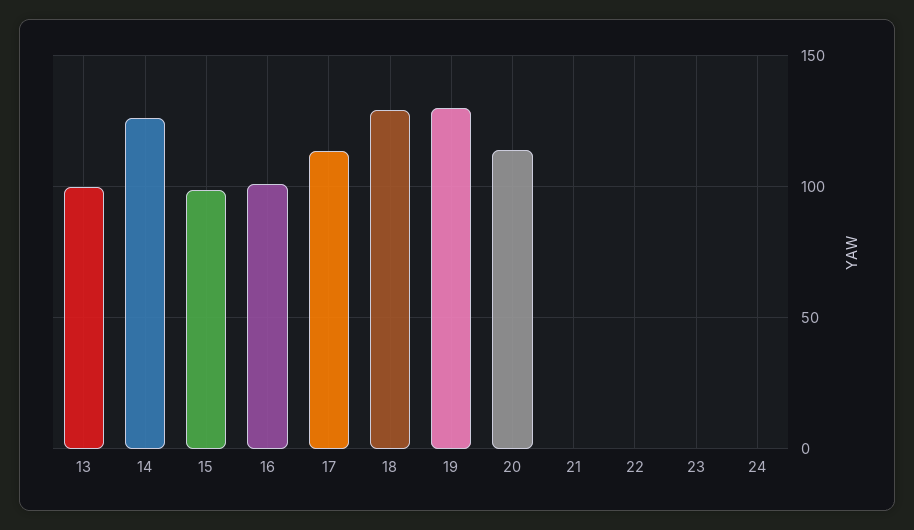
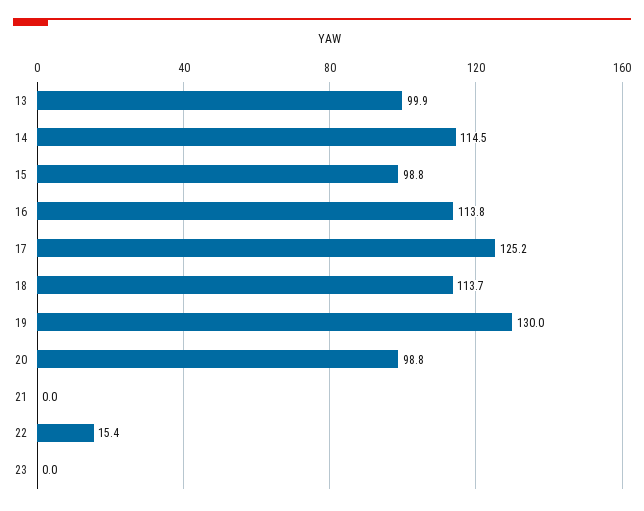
14: 125 -> 114.5
16: 100 -> 113.8
17: 115 -> 125.2
18: 130 -> 113.7
20: 115 -> 98.8
22: 0 -> 15.4
24: 0 -> none

